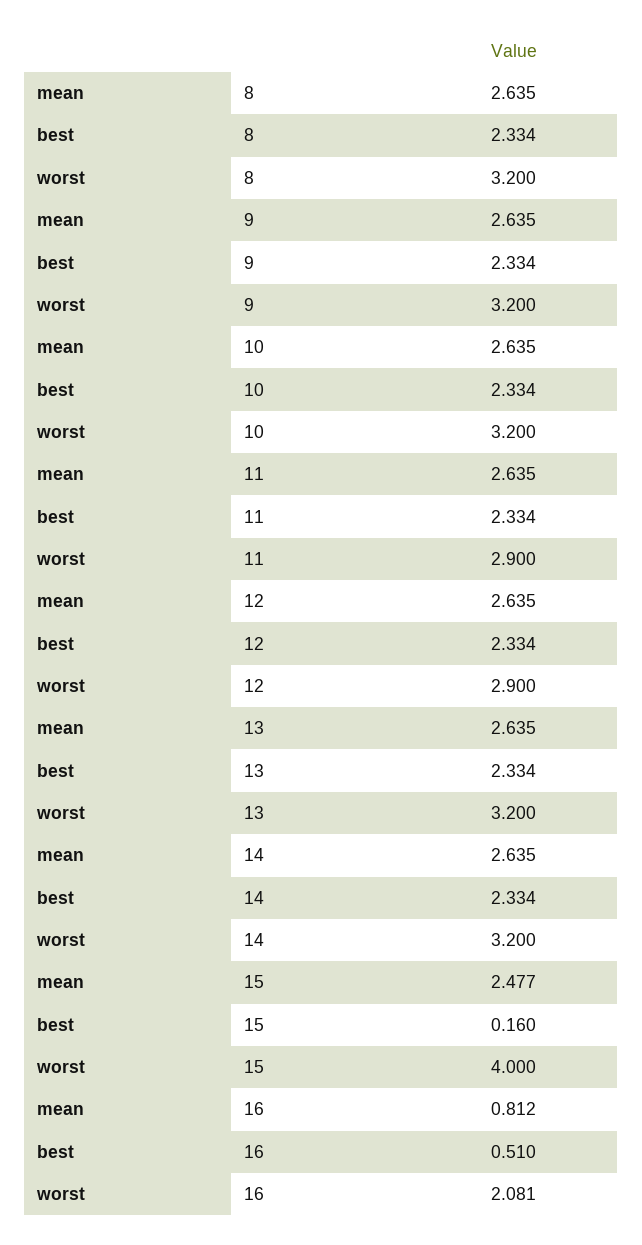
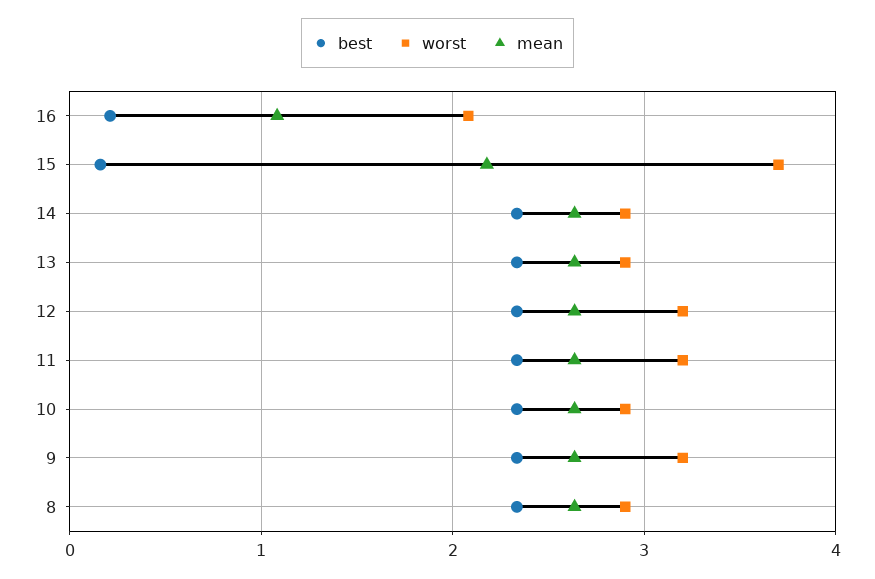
worst, 8: 3.2 -> 2.9
worst, 10: 3.2 -> 2.9
worst, 11: 2.9 -> 3.2
worst, 12: 2.9 -> 3.2
worst, 13: 3.2 -> 2.9
worst, 14: 3.2 -> 2.9
mean, 15: 2.477 -> 2.2
worst, 15: 4 -> 3.7
mean, 16: 0.812 -> 1.1
best, 16: 0.51 -> 0.2

